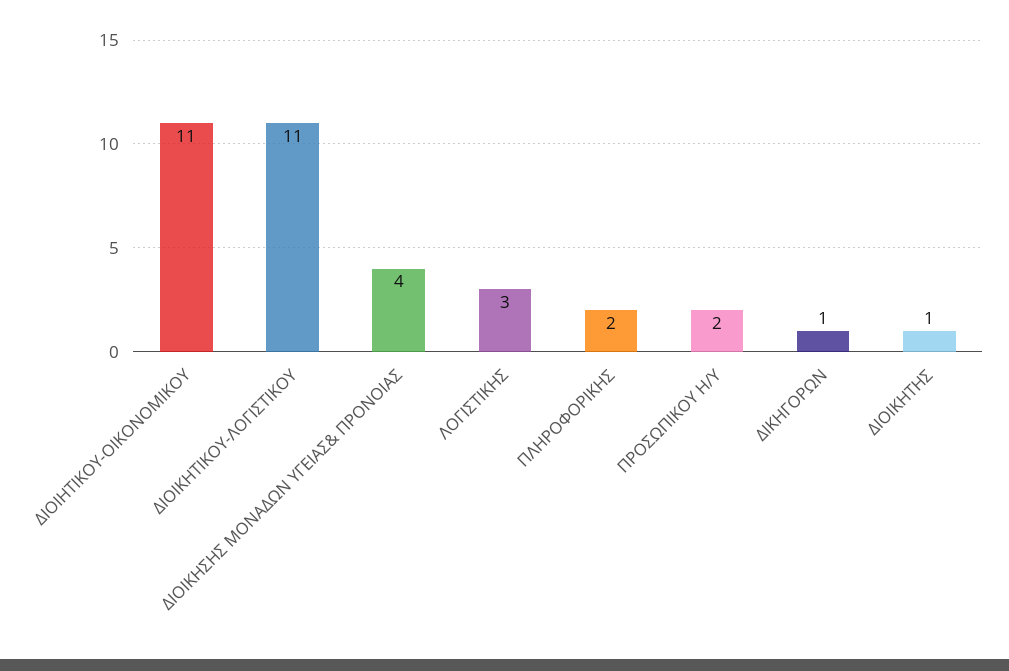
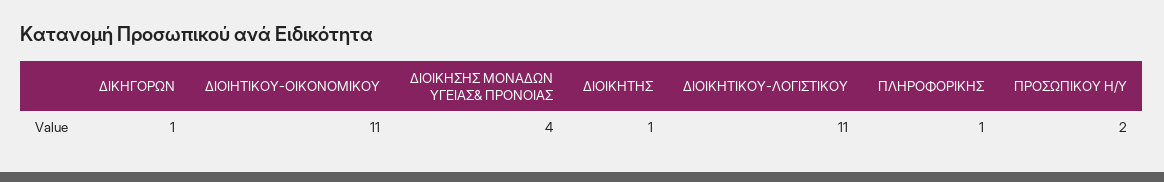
ΛΟΓΙΣΤΙΚΗΣ: 3 -> none
ΠΛΗΡΟΦΟΡΙΚΗΣ: 2 -> 1

